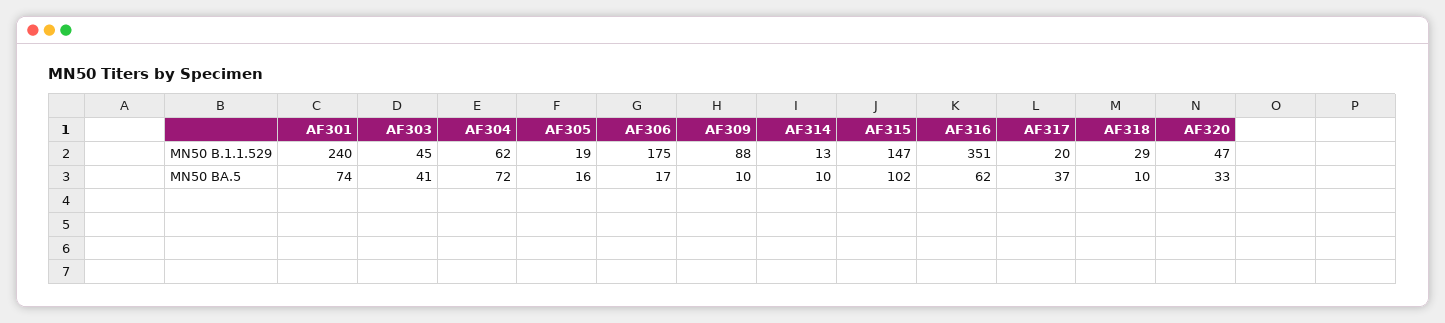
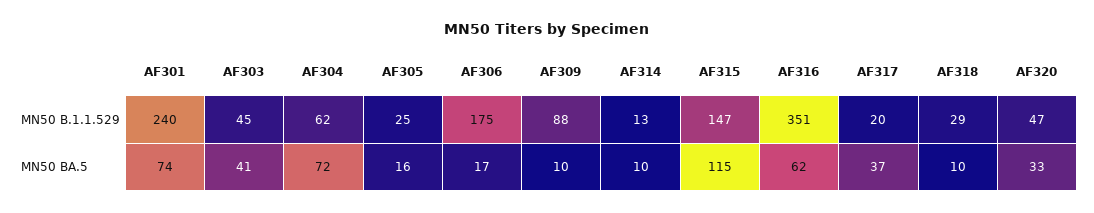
AF305, MN50 B.1.1.529: 19 -> 25
AF315, MN50 BA.5: 102 -> 115

